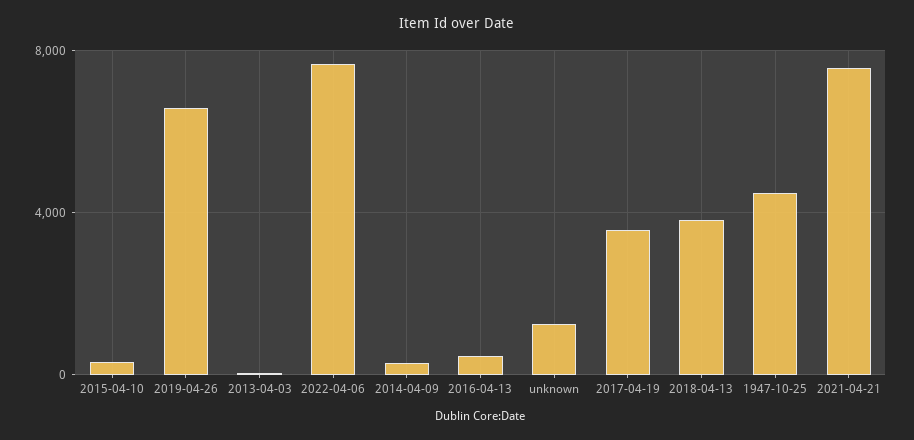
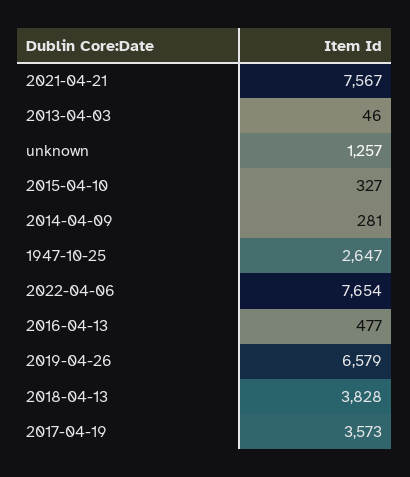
1947-10-25: 4500 -> 2647

